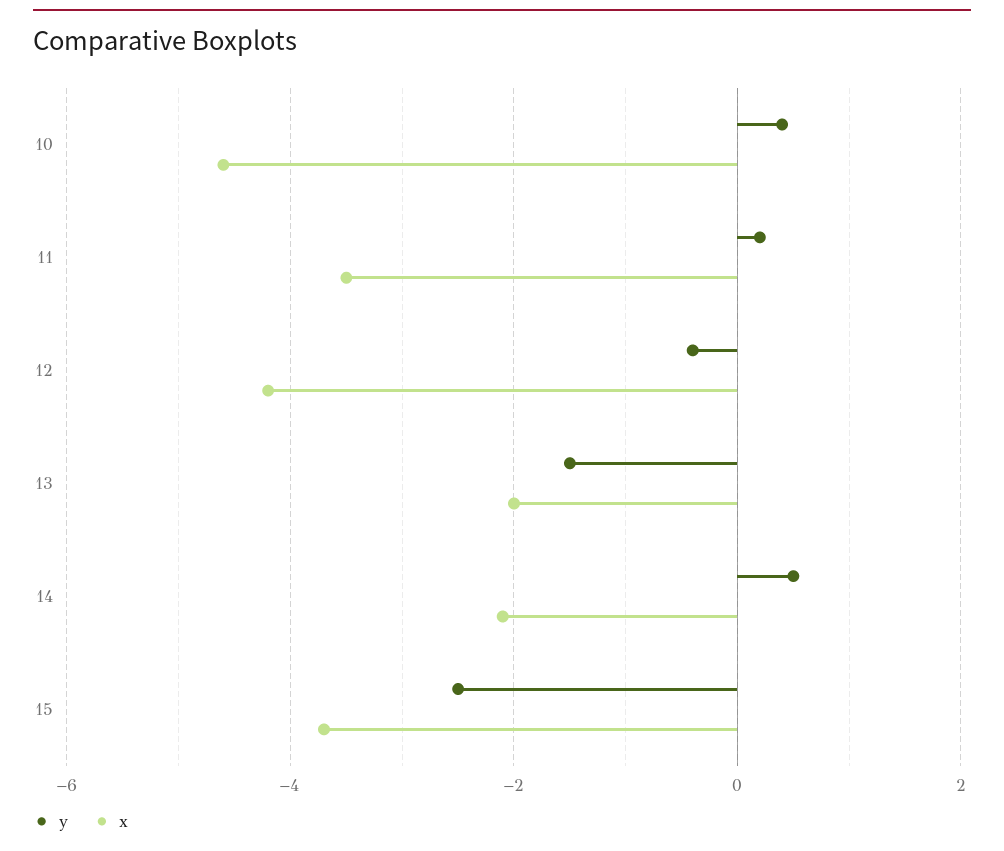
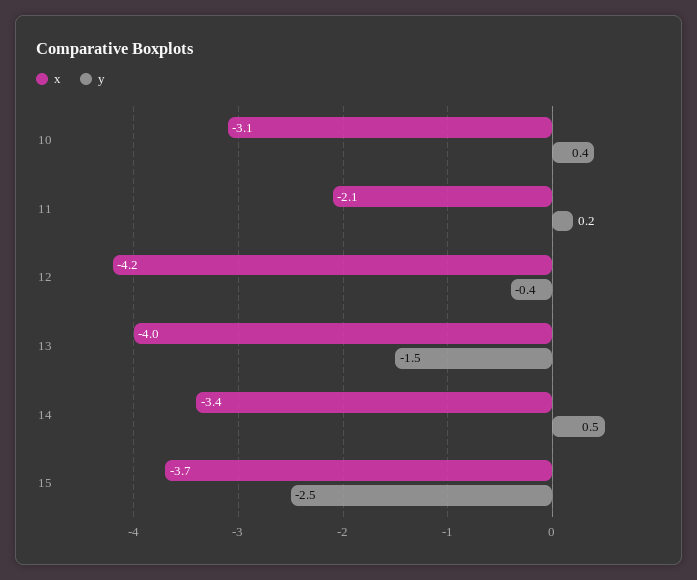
x, 10: -4.5 -> -3.1
x, 11: -3.5 -> -2.1
x, 13: -2 -> -4
x, 14: -2 -> -3.4

